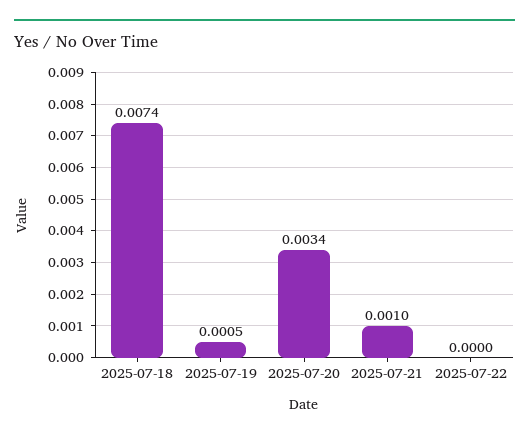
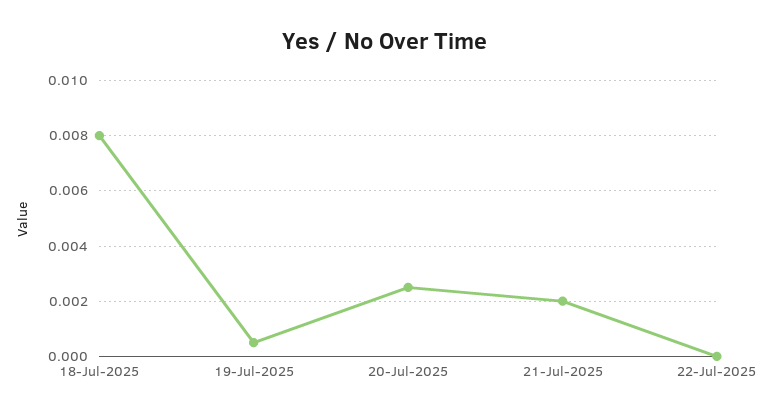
2025-07-18: 0.0074 -> 0.008
2025-07-20: 0.0034 -> 0.0025
2025-07-21: 0.001 -> 0.002

